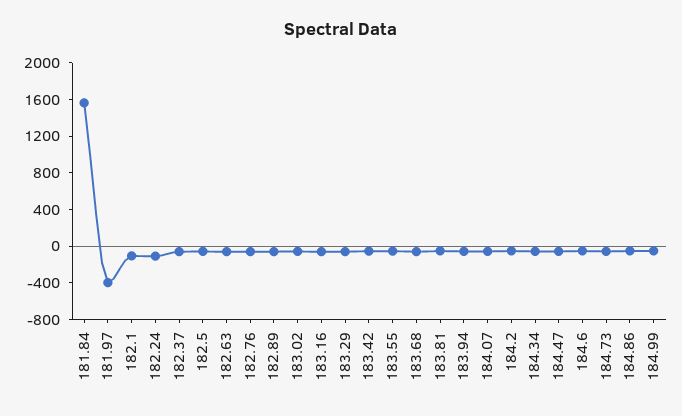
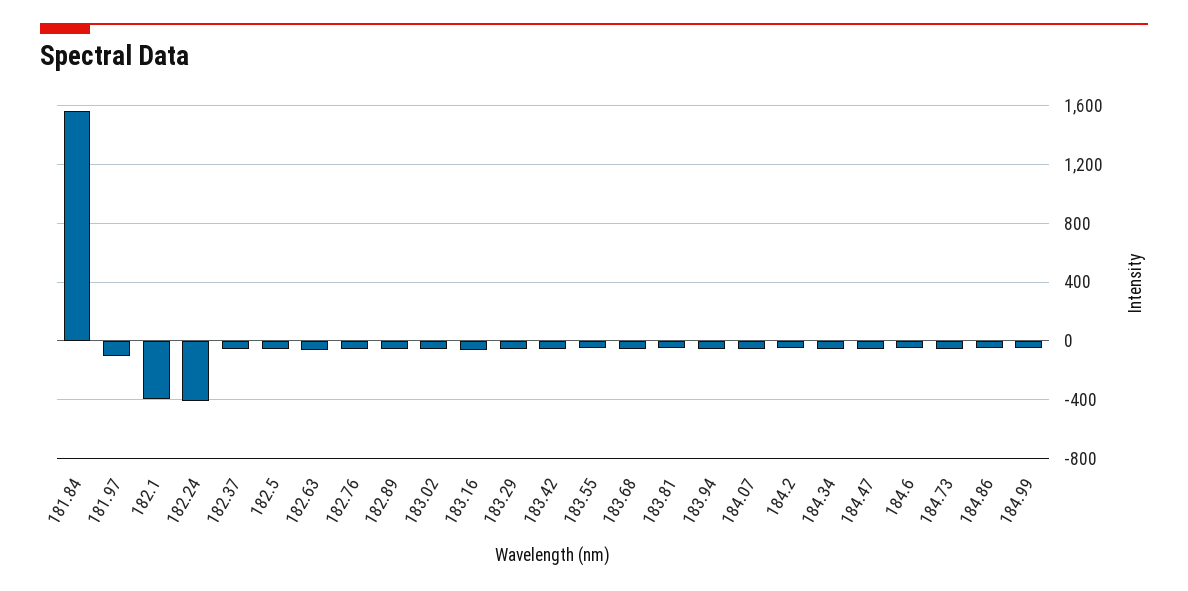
181.97: -400 -> -100
182.1: -100 -> -400
182.24: -100 -> -400

